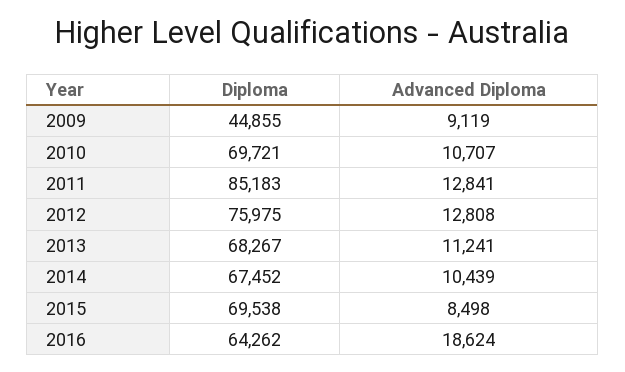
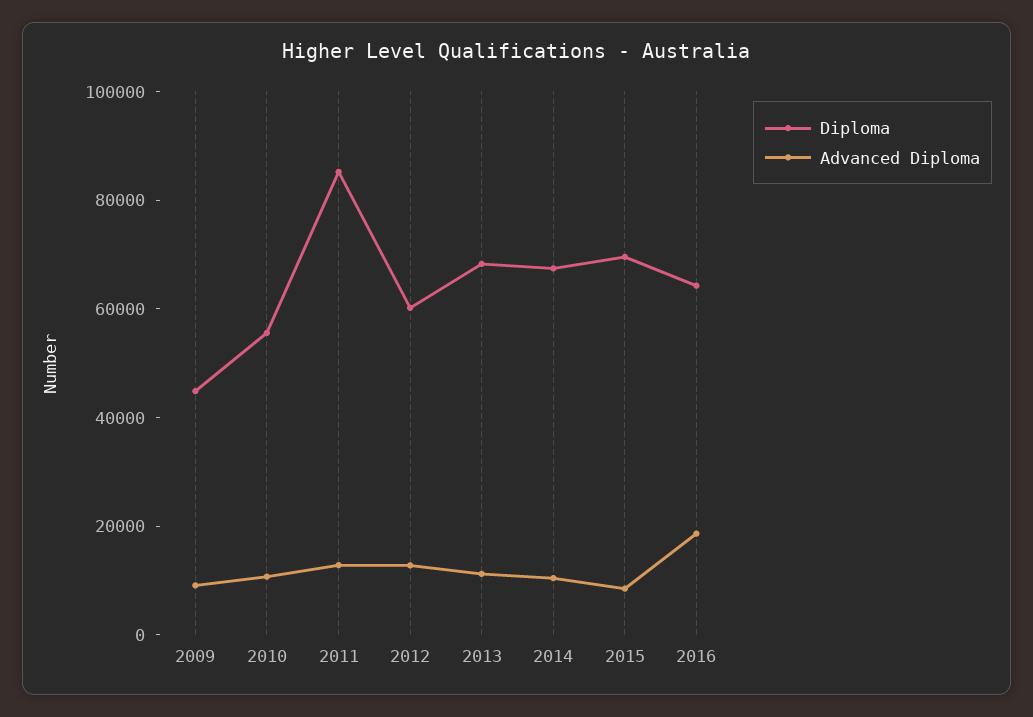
Diploma, 2010: 69721 -> 55000
Diploma, 2012: 75975 -> 60000

